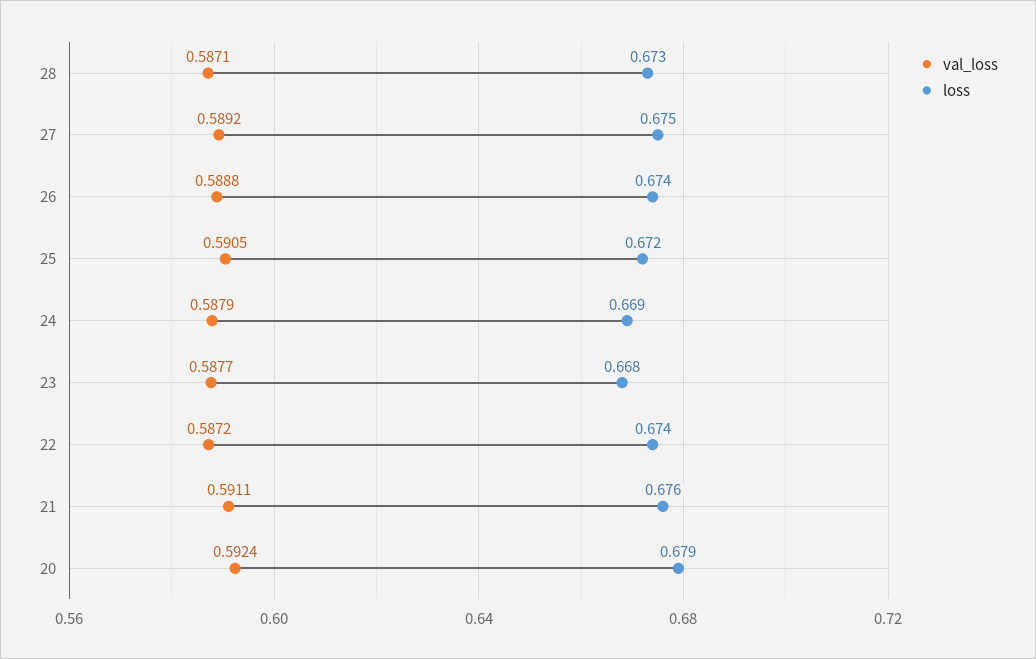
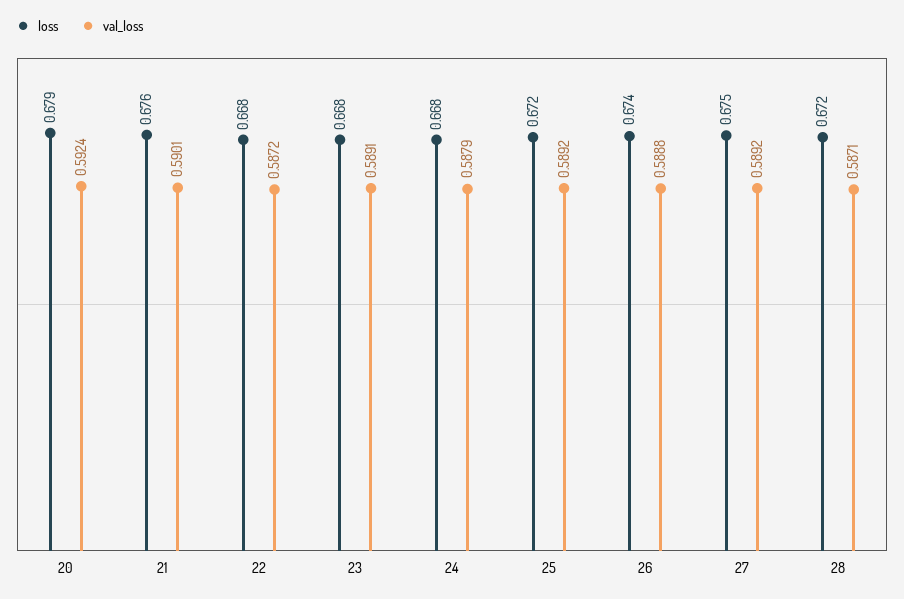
loss, 28: 0.673 -> 0.672
val_loss, 25: 0.5905 -> 0.5892
loss, 24: 0.669 -> 0.668
val_loss, 23: 0.5877 -> 0.5891
loss, 22: 0.674 -> 0.668
val_loss, 21: 0.5911 -> 0.5901

